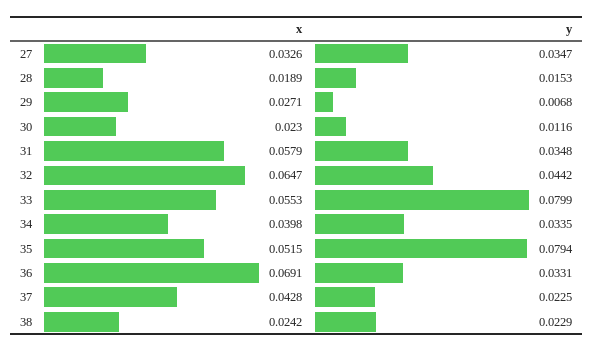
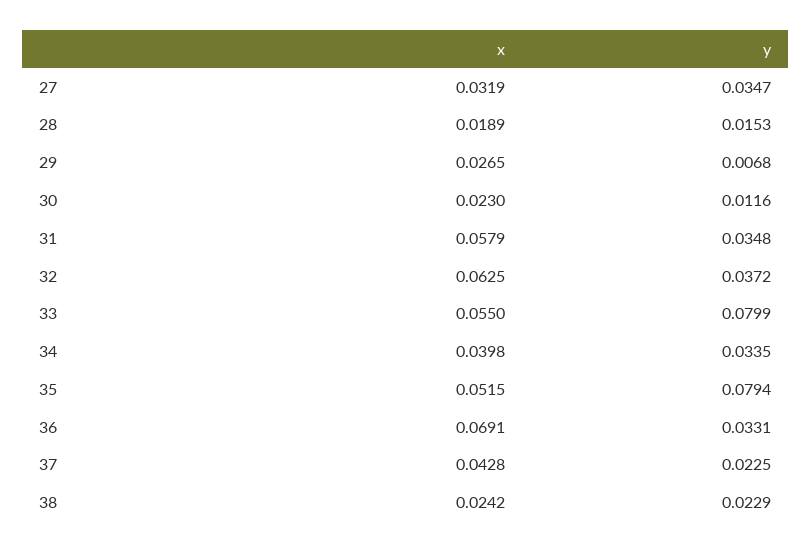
x, 27: 0.0326 -> 0.0319
x, 29: 0.0271 -> 0.0265
x, 32: 0.0647 -> 0.0625
y, 32: 0.0442 -> 0.0372
x, 33: 0.0553 -> 0.055

